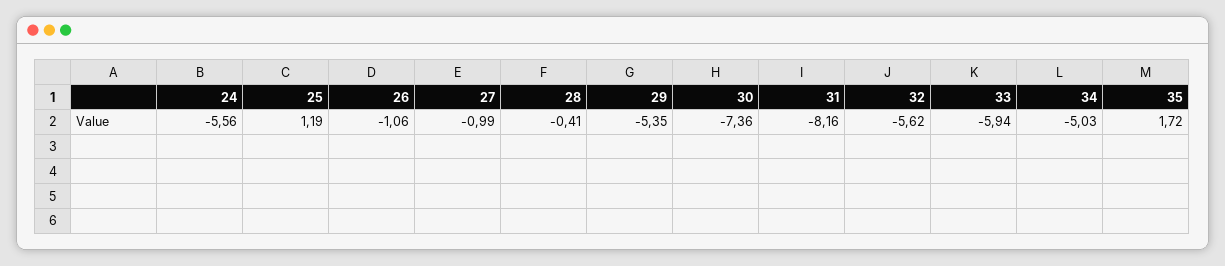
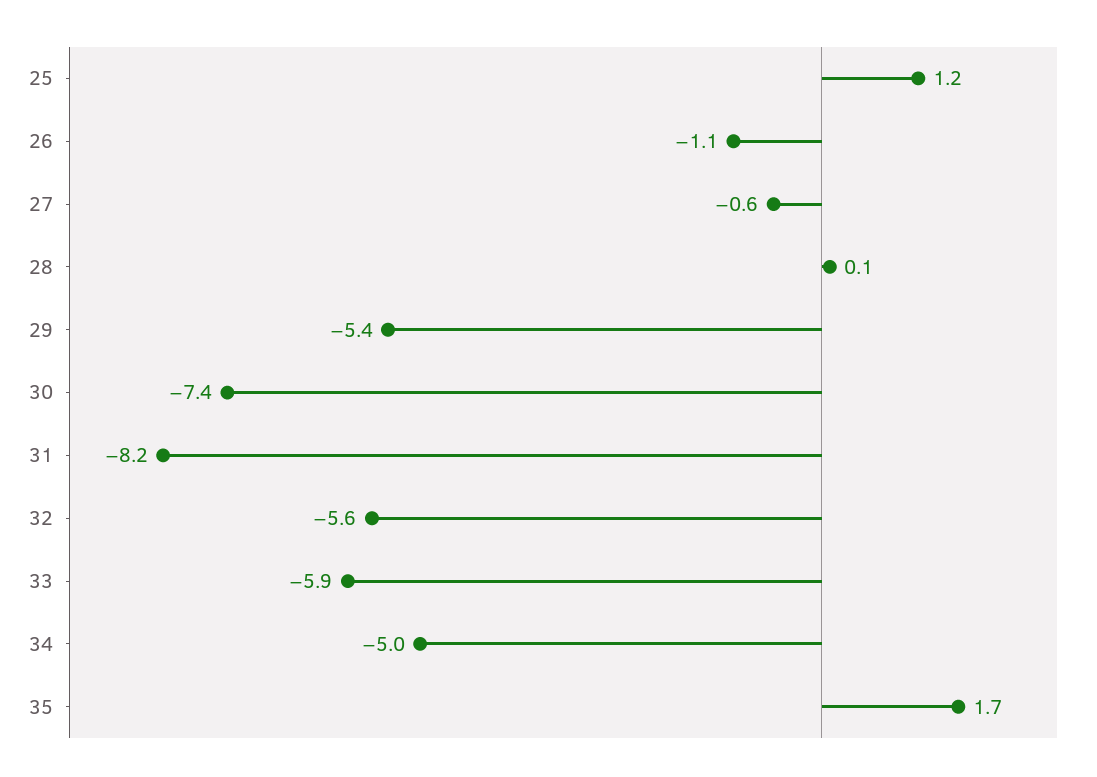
24: -5.56 -> none
27: -0.99 -> -0.6
28: -0.41 -> 0.1

